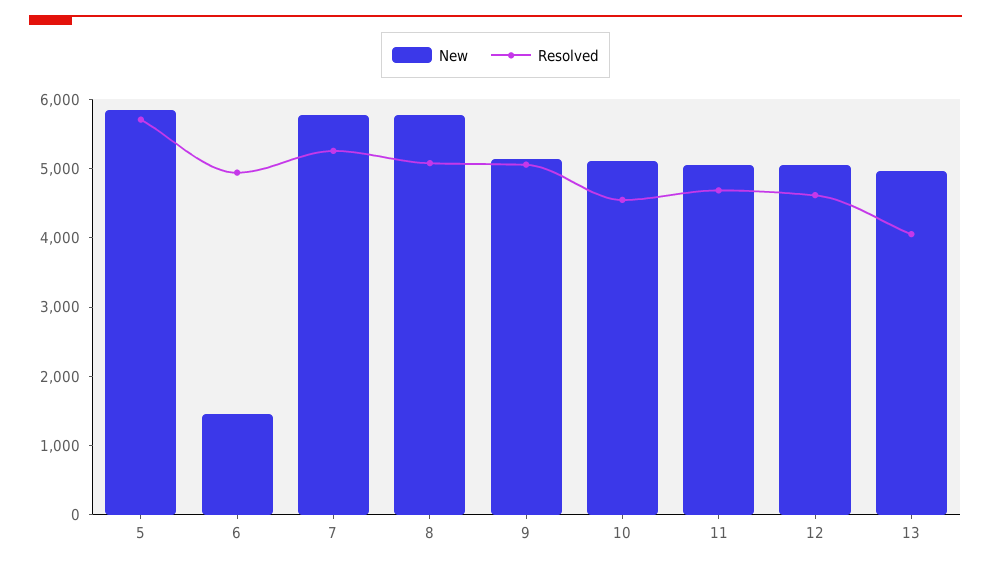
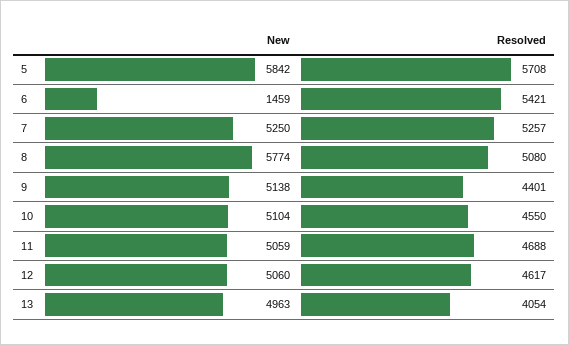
Resolved, 6: 5000 -> 5421
New, 7: 5800 -> 5250
Resolved, 9: 5000 -> 4401

